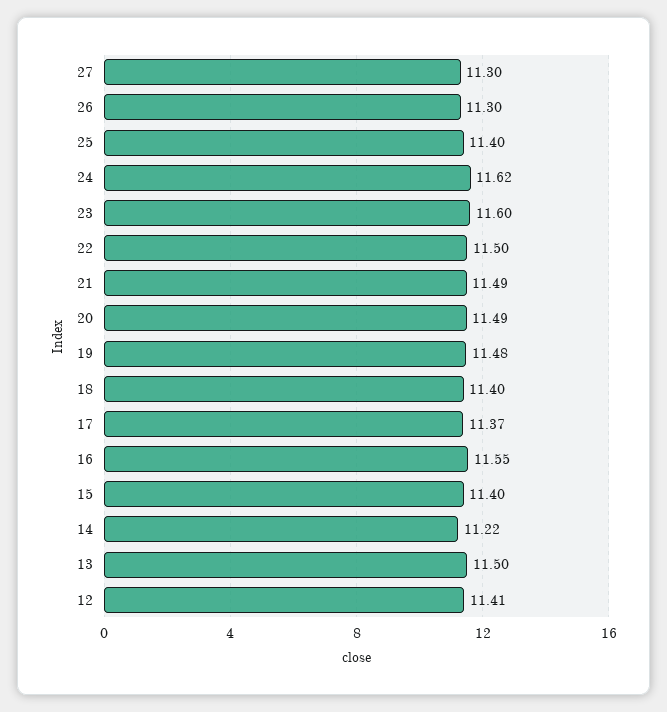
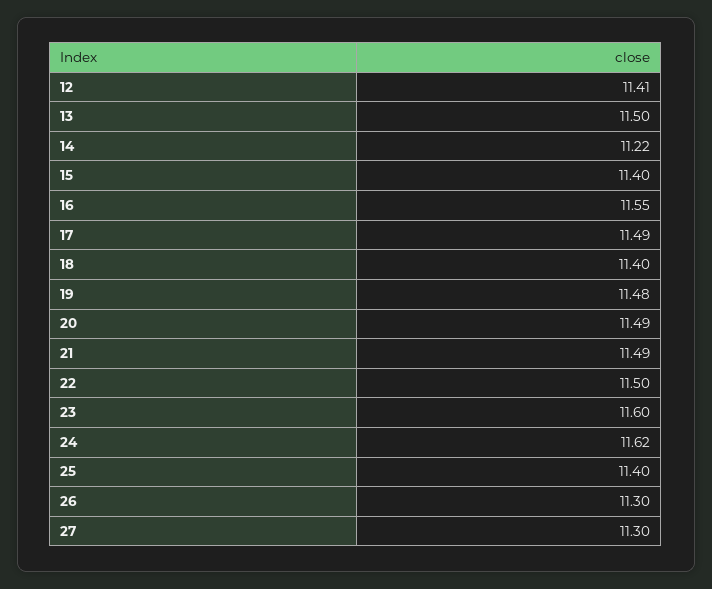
17: 11.37 -> 11.49

